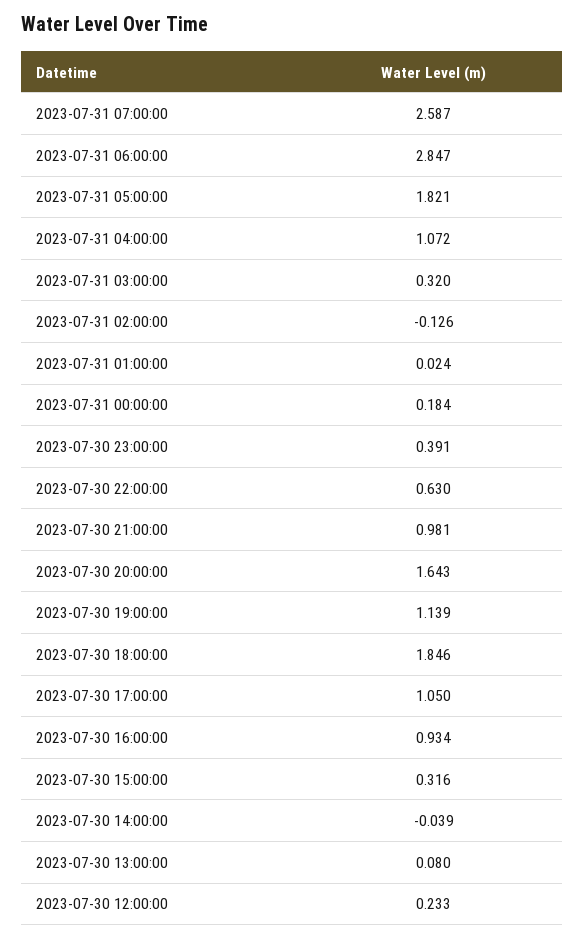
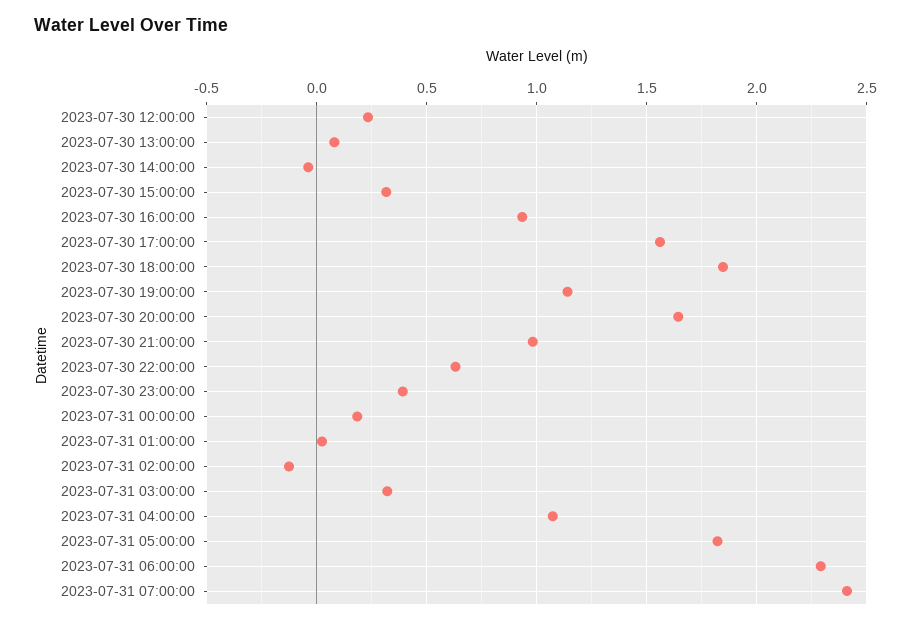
2023-07-31 07:00:00: 2.587 -> 2.4
2023-07-31 06:00:00: 2.847 -> 2.3
2023-07-30 17:00:00: 1.05 -> 1.55

